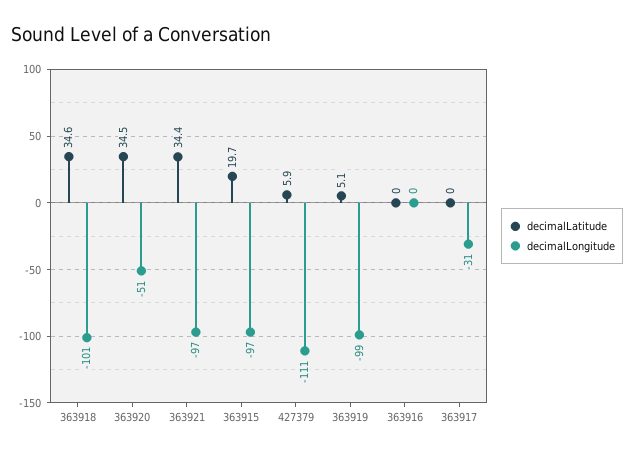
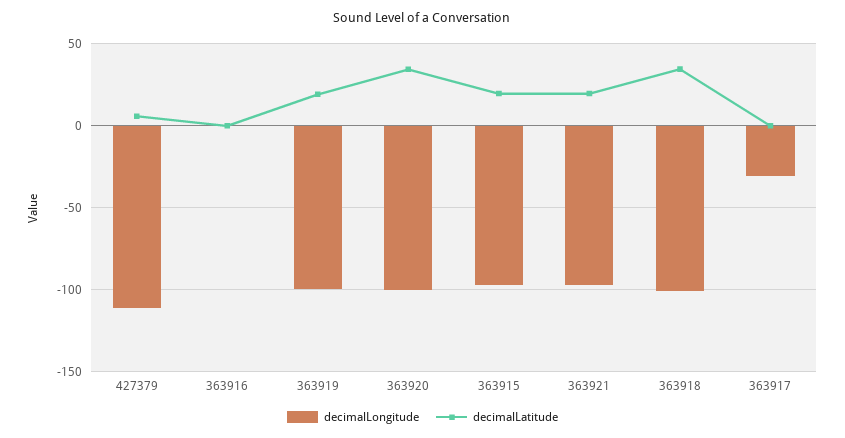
decimalLongitude, 363920: -51 -> -100
decimalLatitude, 363921: 34.4 -> 20
decimalLatitude, 363919: 5.1 -> 20

